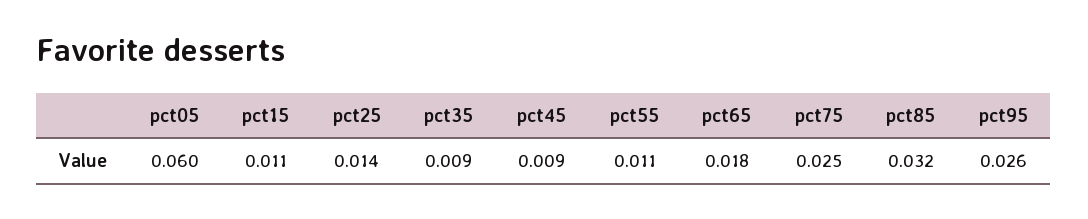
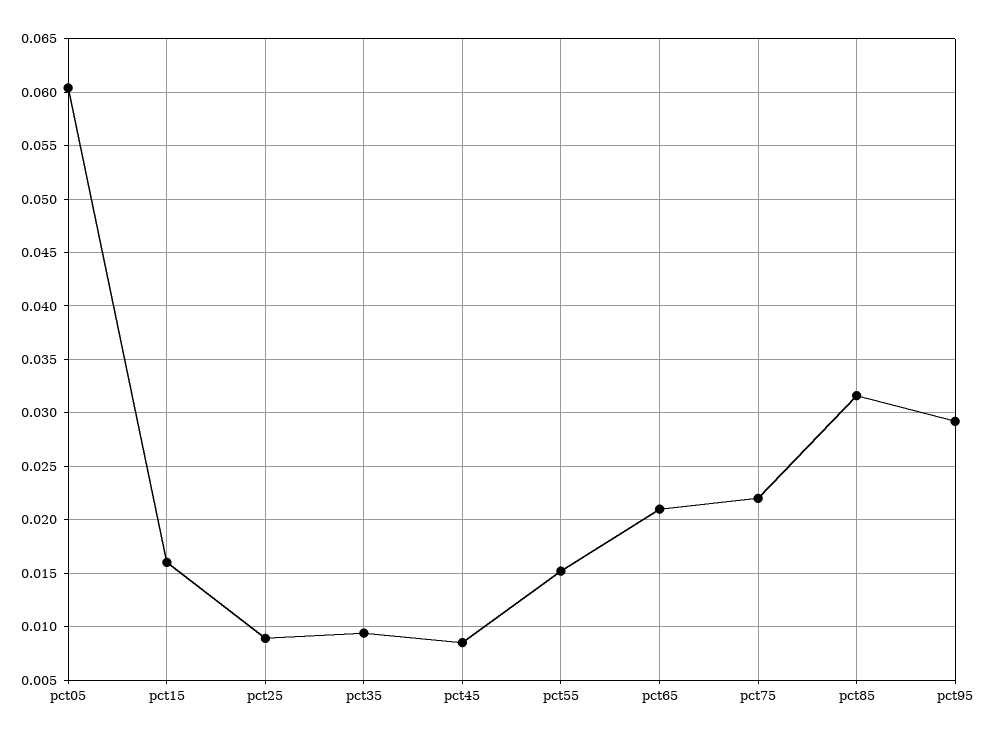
pct15: 0.011 -> 0.016
pct25: 0.014 -> 0.009
pct55: 0.011 -> 0.015
pct65: 0.018 -> 0.021
pct75: 0.025 -> 0.022
pct95: 0.026 -> 0.029

